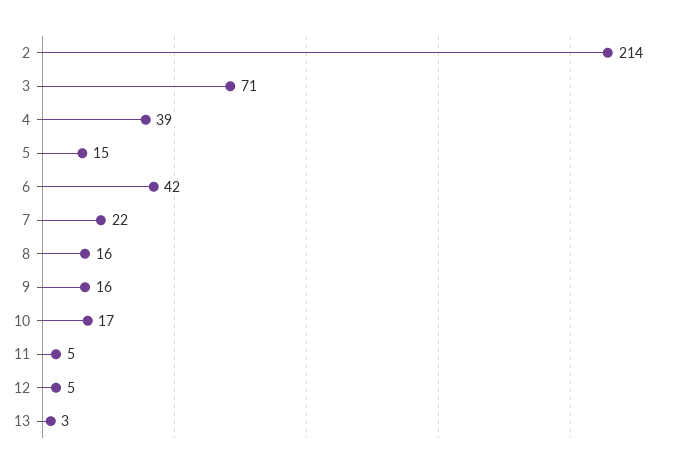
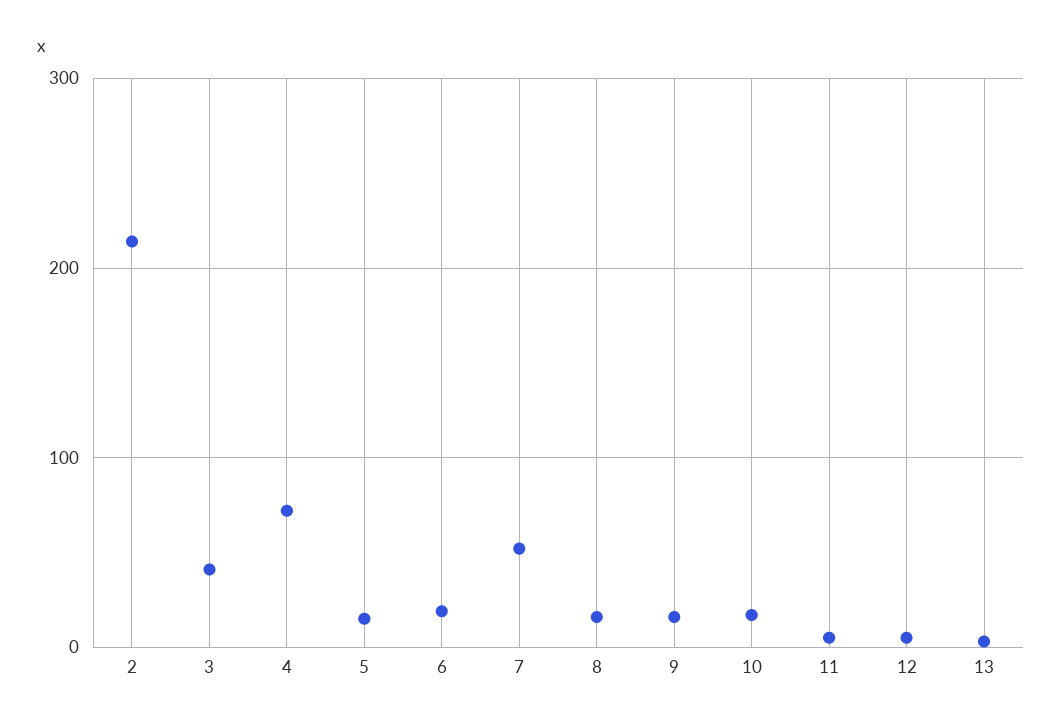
3: 71 -> 40
4: 39 -> 70
6: 42 -> 20
7: 22 -> 50

